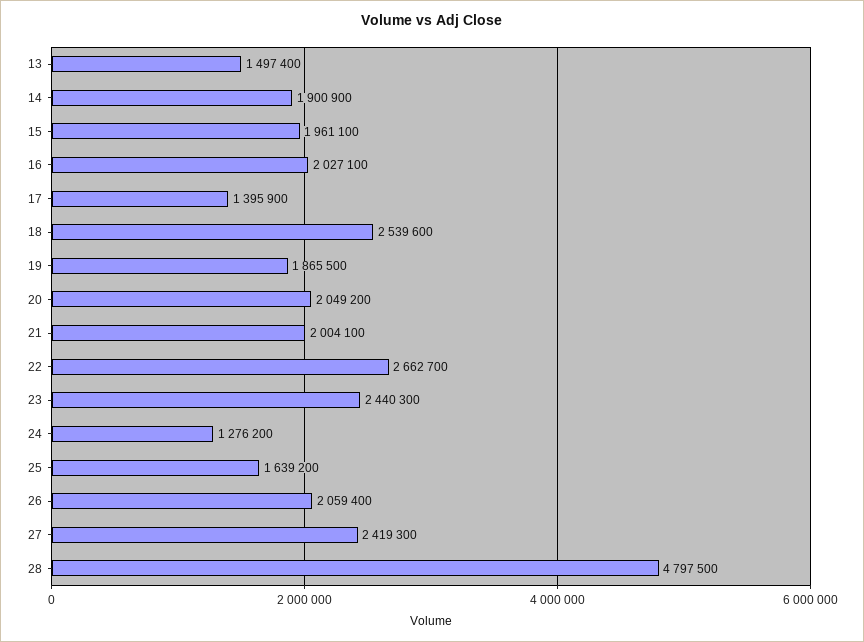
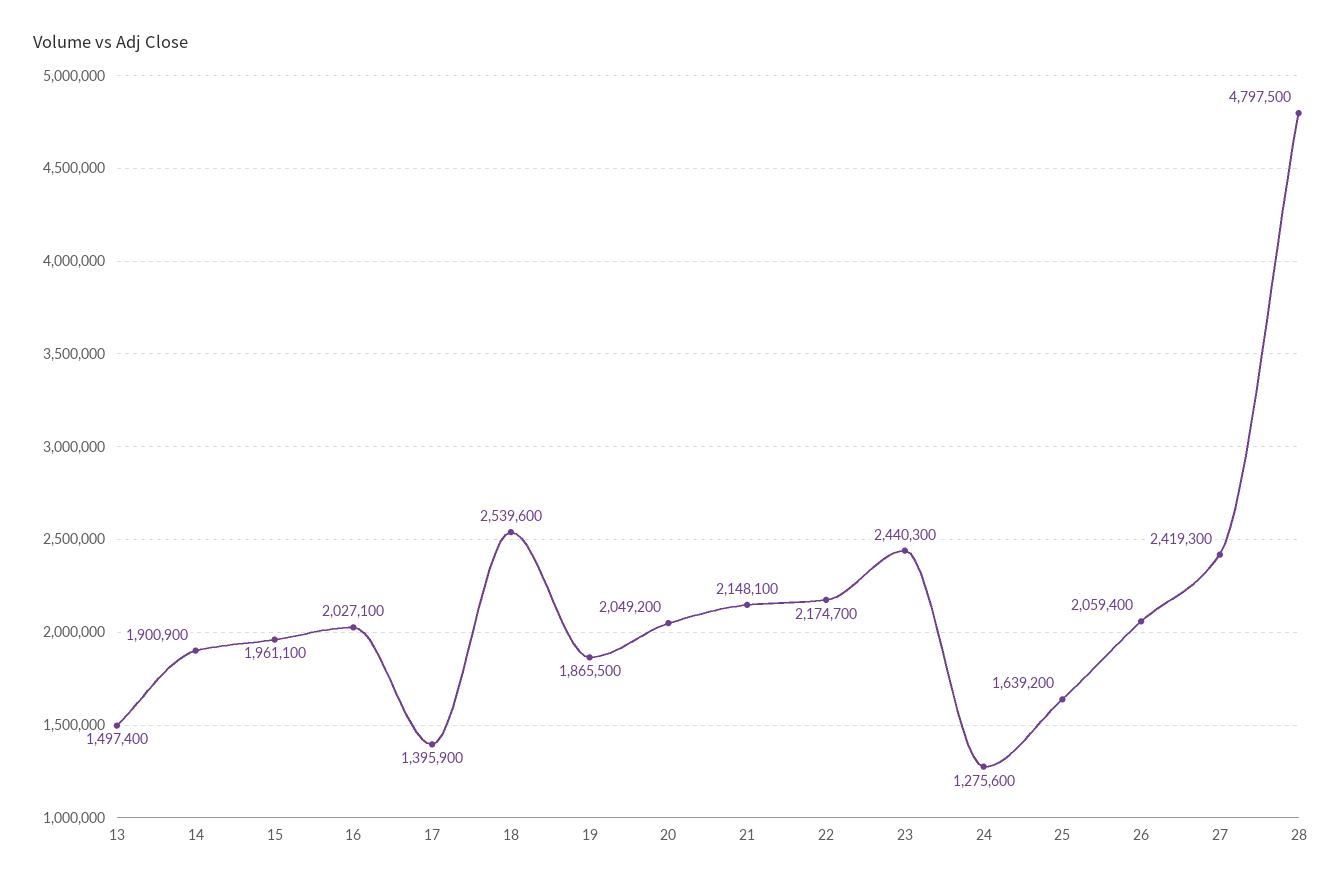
21: 2004100 -> 2148100
22: 2662700 -> 2174700
24: 1276200 -> 1275600

